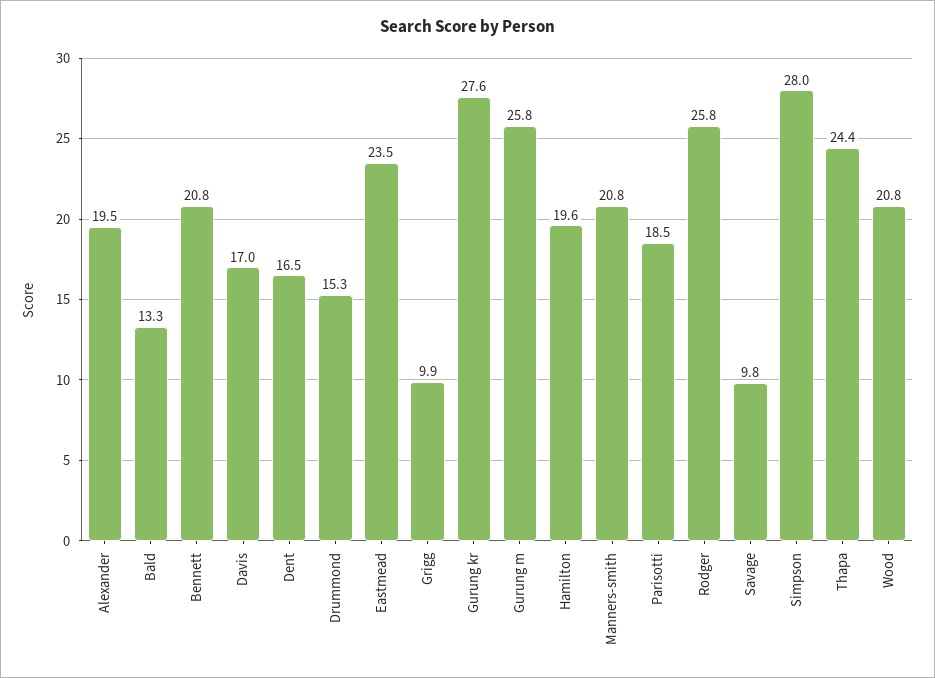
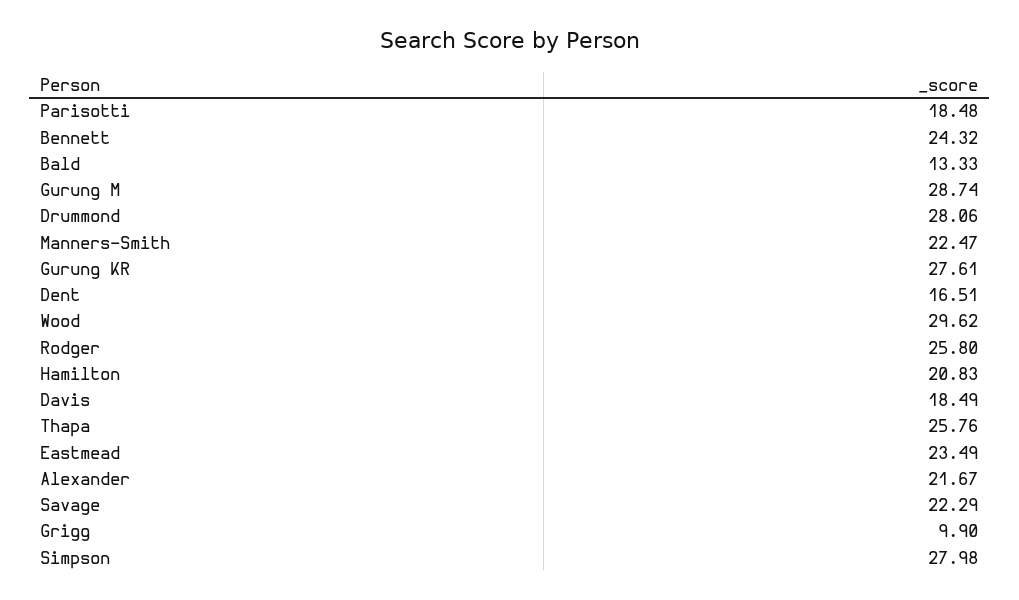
Alexander: 19.5 -> 21.67
Bennett: 20.8 -> 24.32
Davis: 17 -> 18.49
Drummond: 15.3 -> 28.06
Gurung m: 25.8 -> 28.74
Hamilton: 19.6 -> 20.83
Manners-smith: 20.8 -> 22.47
Savage: 9.8 -> 22.29
Thapa: 24.4 -> 25.76
Wood: 20.8 -> 29.62

